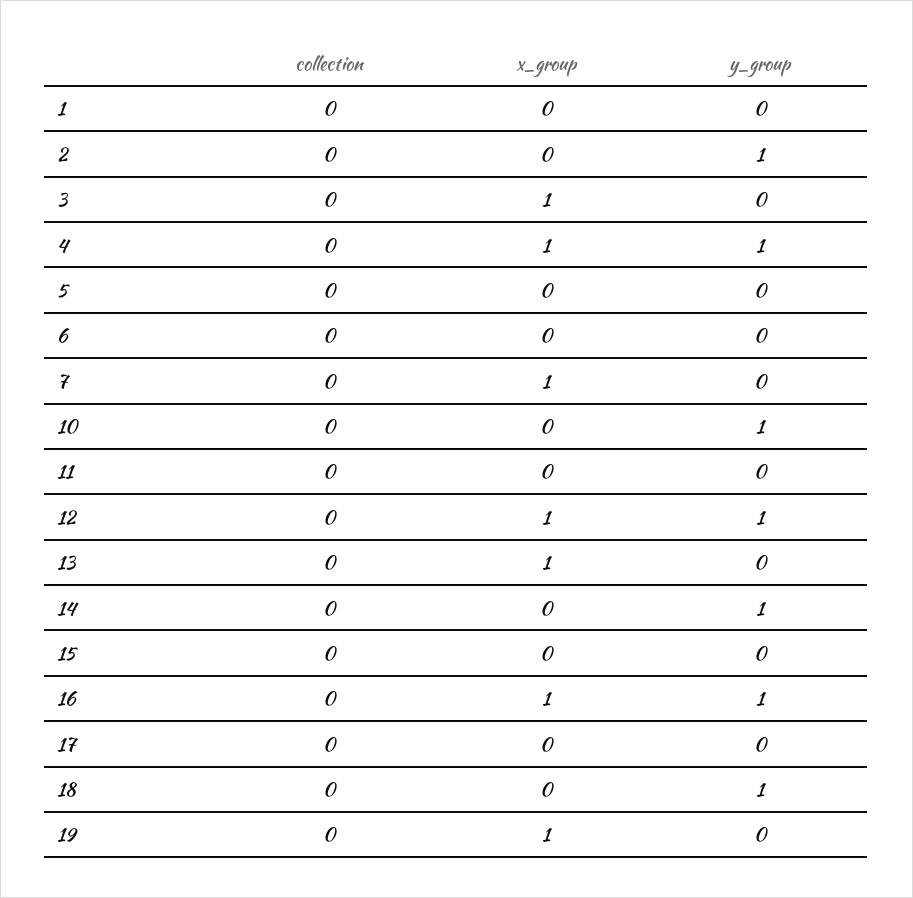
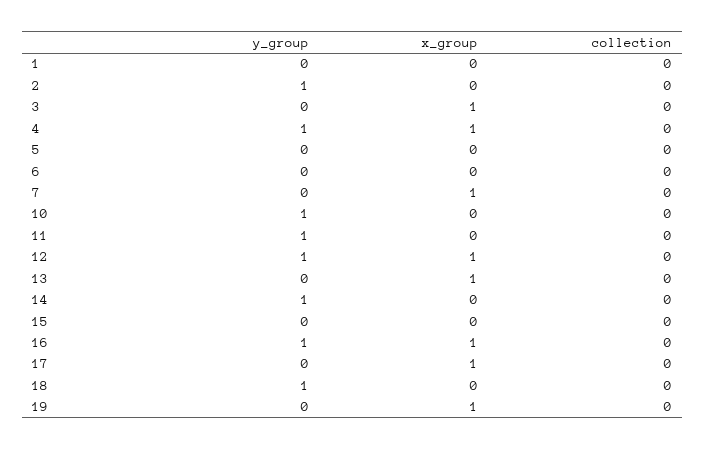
y_group, 11: 0 -> 1
x_group, 17: 0 -> 1

